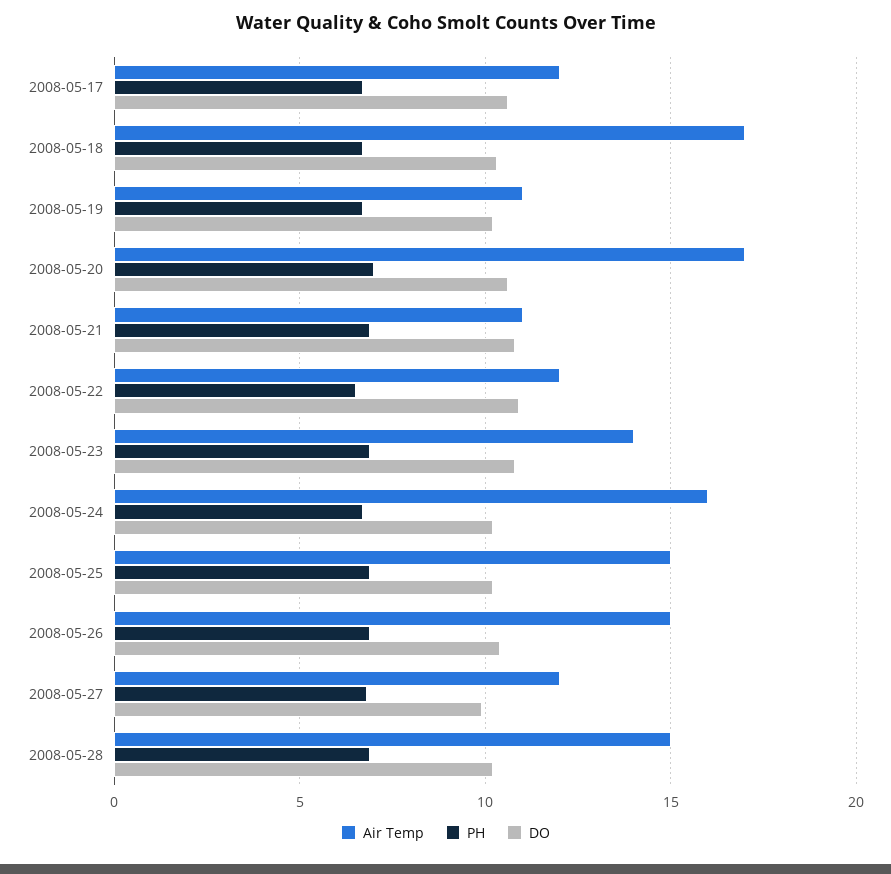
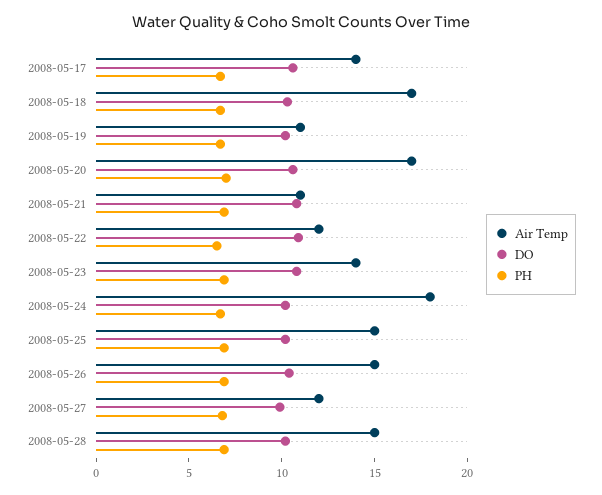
Air Temp, 2008-05-17: 12 -> 14
Air Temp, 2008-05-24: 16 -> 18

